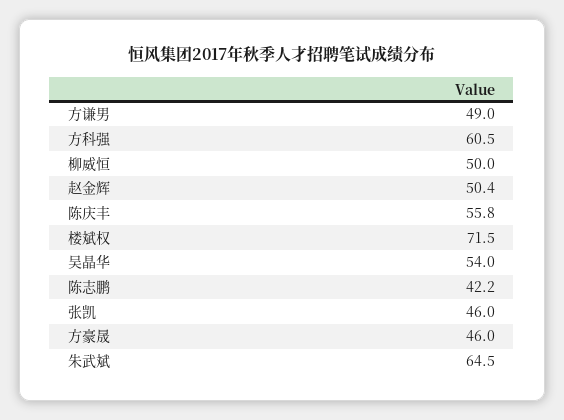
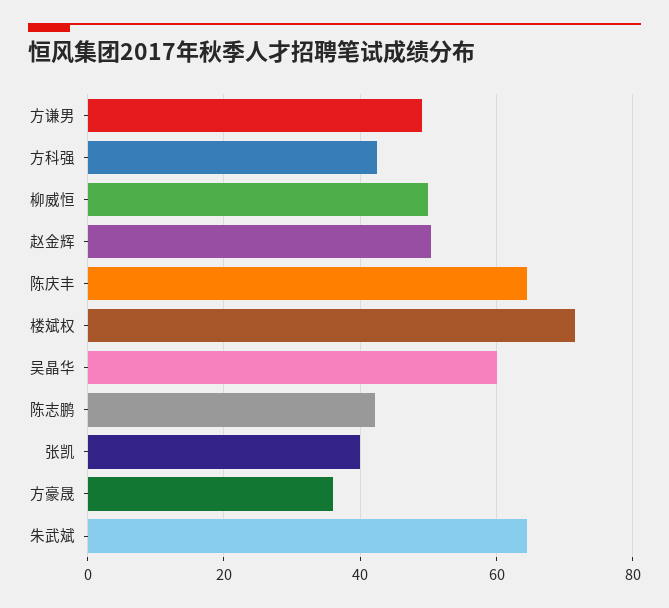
方科强: 60.5 -> 42
陈庆丰: 55.8 -> 64
吴晶华: 54 -> 60
张凯: 46 -> 40
方豪晟: 46 -> 36

